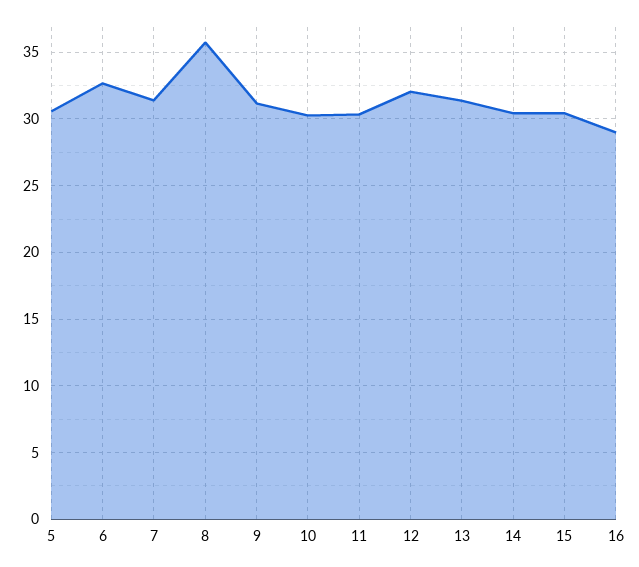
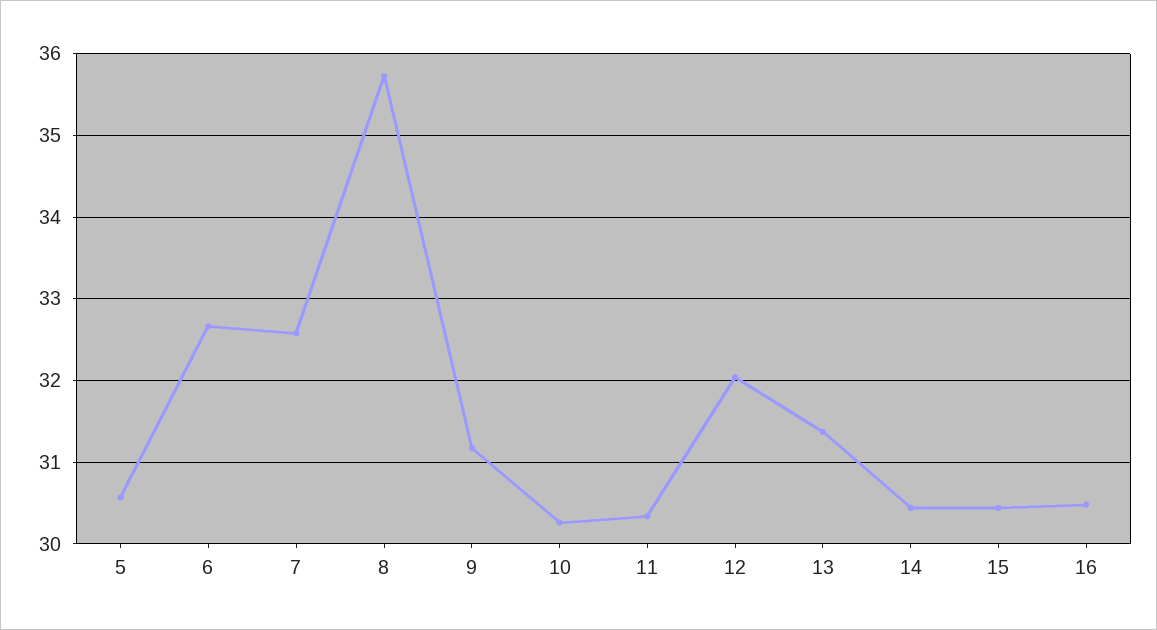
7: 31.5 -> 32.6
16: 29 -> 30.5

